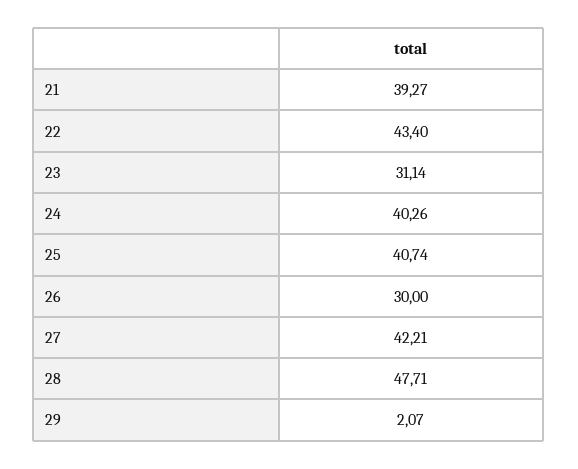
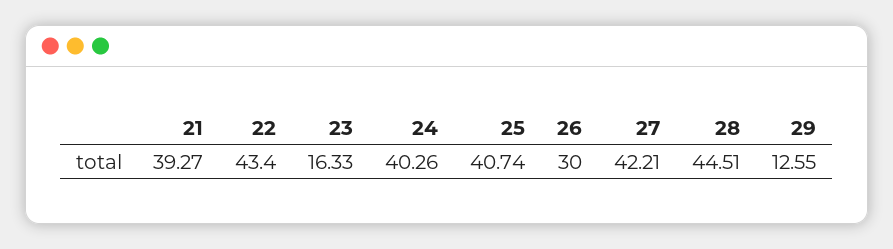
23: 31.14 -> 16.33
28: 47.71 -> 44.51
29: 2.07 -> 12.55

